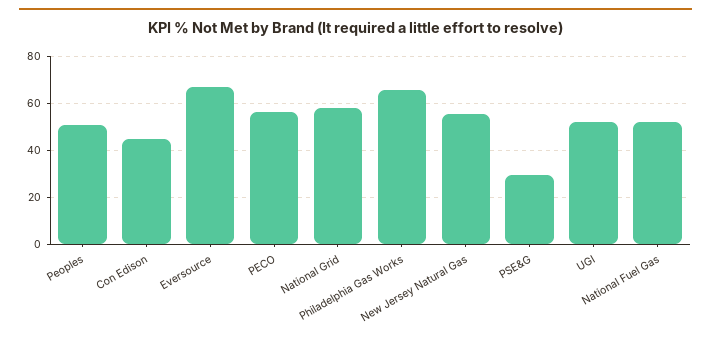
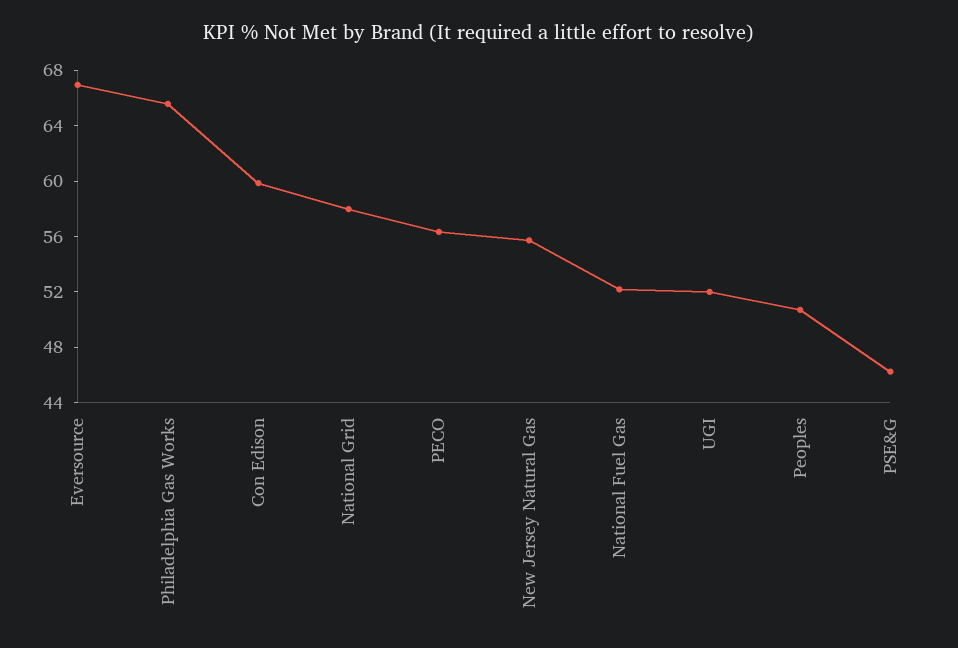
Con Edison: 45 -> 60
PSE&G: 30 -> 46

